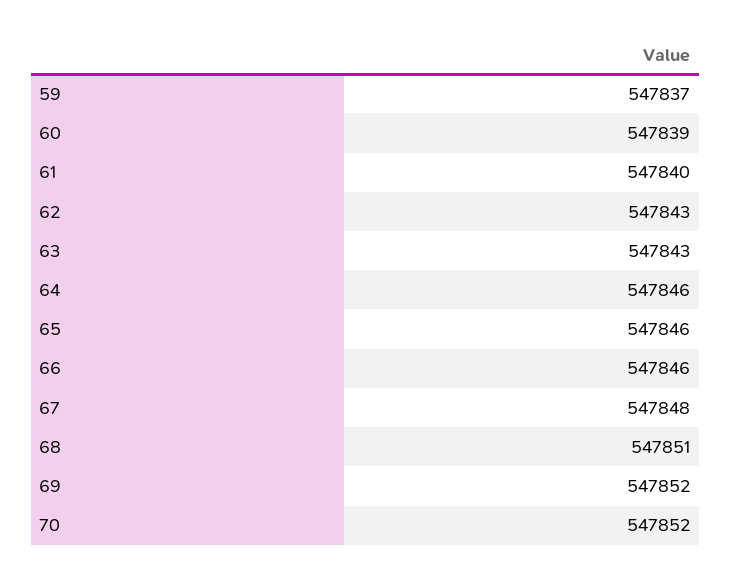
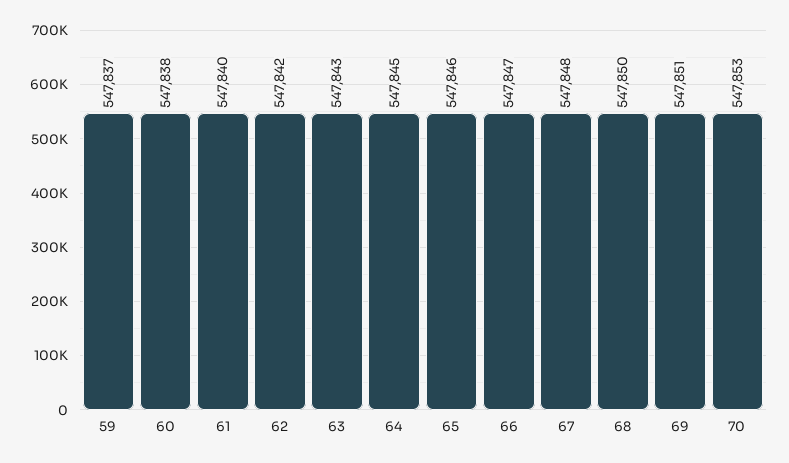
60: 547839 -> 547838
62: 547843 -> 547842
64: 547846 -> 547845
66: 547846 -> 547847
68: 547851 -> 547850
69: 547852 -> 547851
70: 547852 -> 547853

